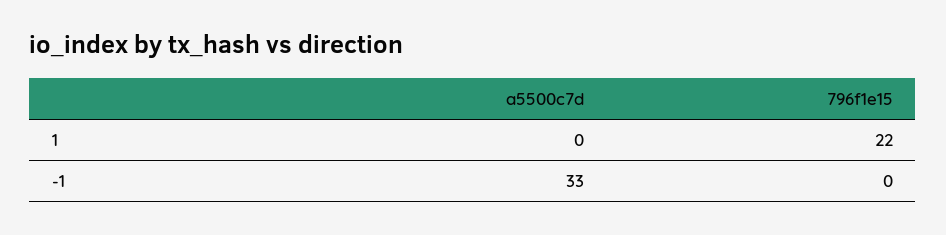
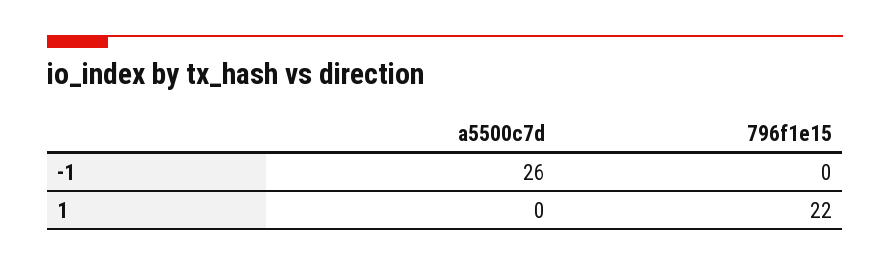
a5500c7d, -1: 33 -> 26

